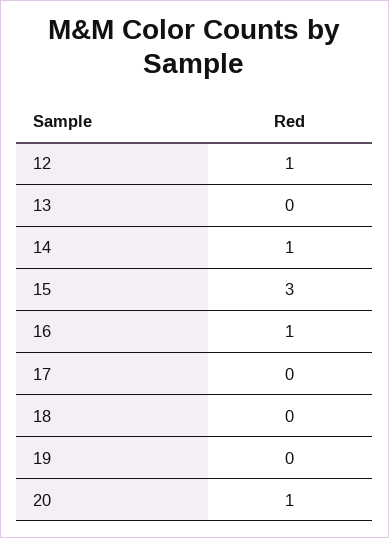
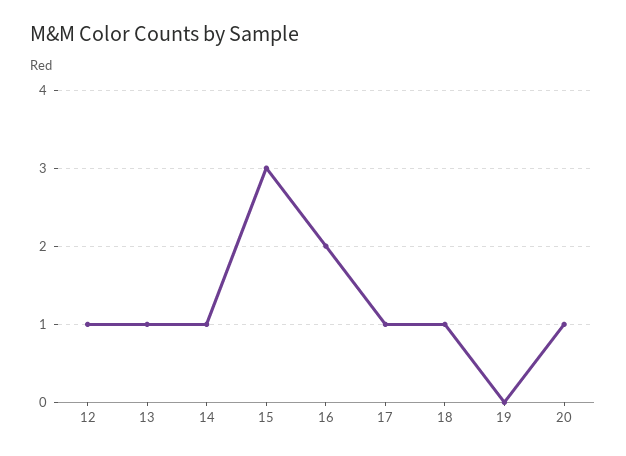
13: 0 -> 1
16: 1 -> 2
17: 0 -> 1
18: 0 -> 1

